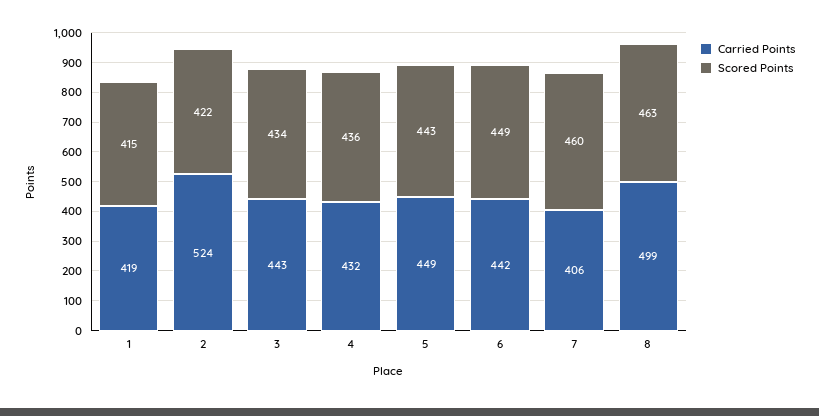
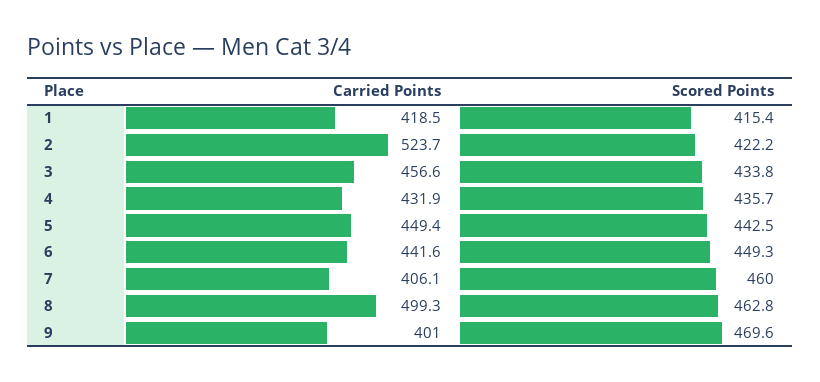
Carried Points, 3: 443 -> 456.6
Carried Points, 9: none -> 401
Scored Points, 9: none -> 469.6

